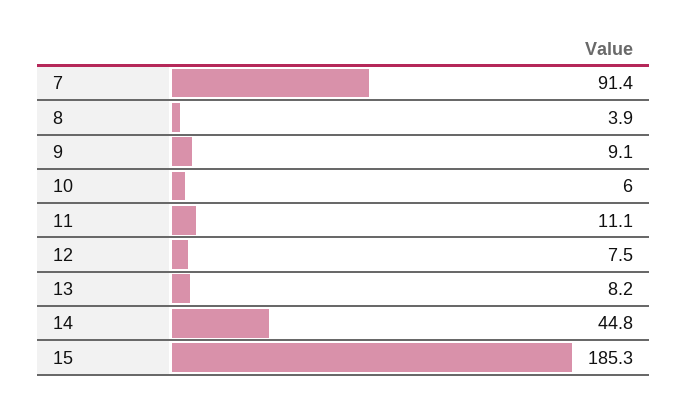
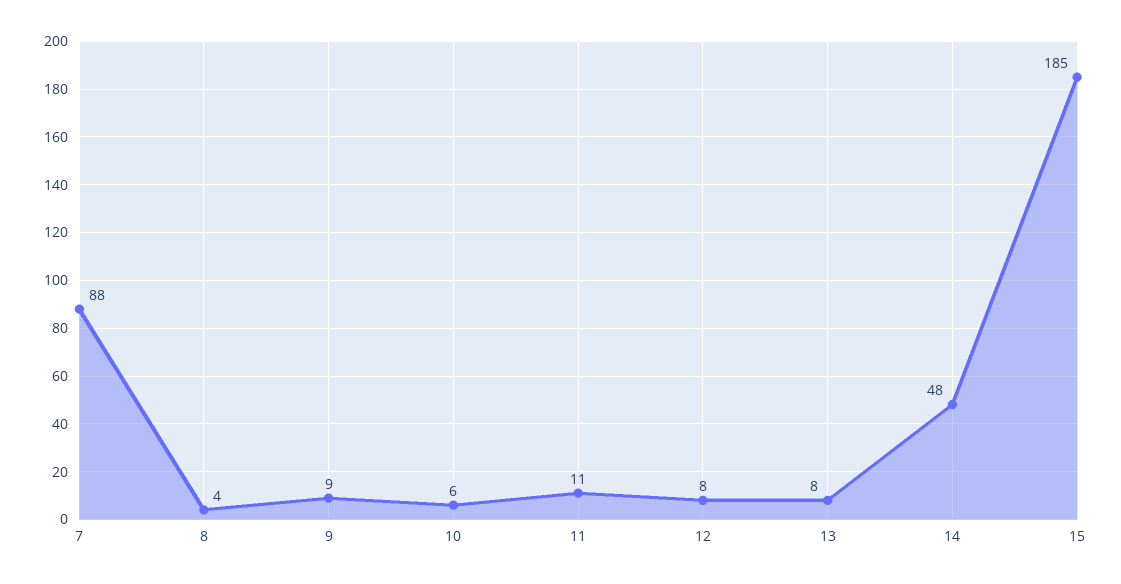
7: 91.4 -> 88
14: 44.8 -> 48

